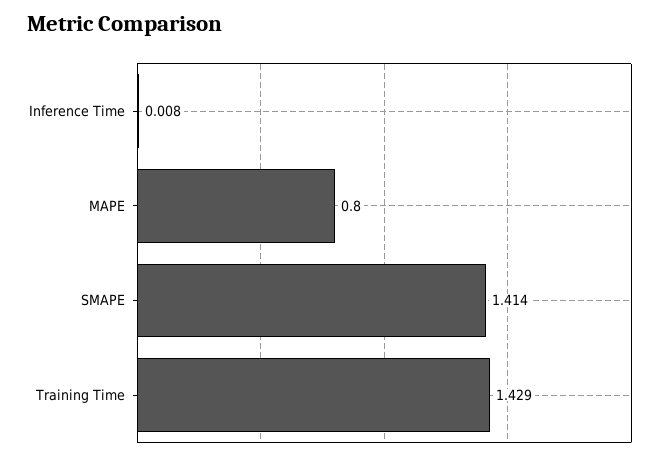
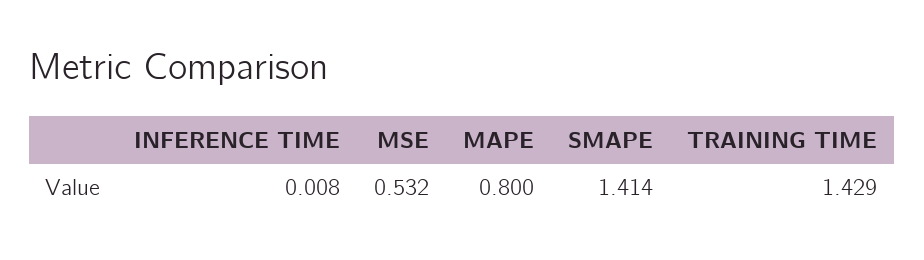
MSE: none -> 0.532

